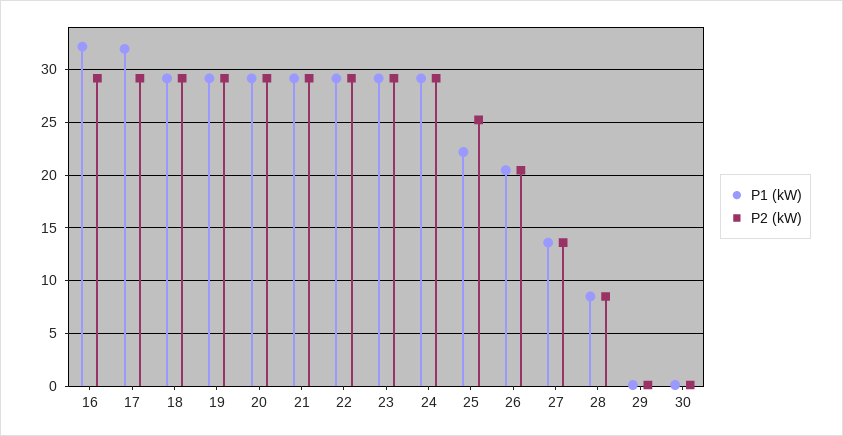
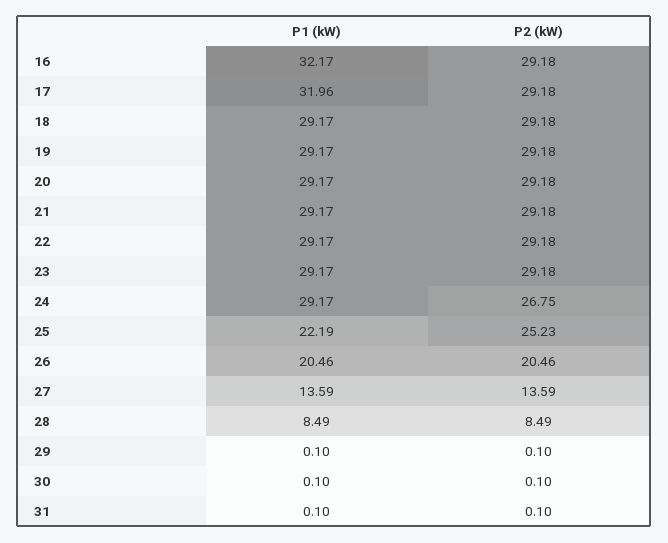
P2 (kW), 24: 29 -> 26.75
P1 (kW), 31: none -> 0.1
P2 (kW), 31: none -> 0.1

